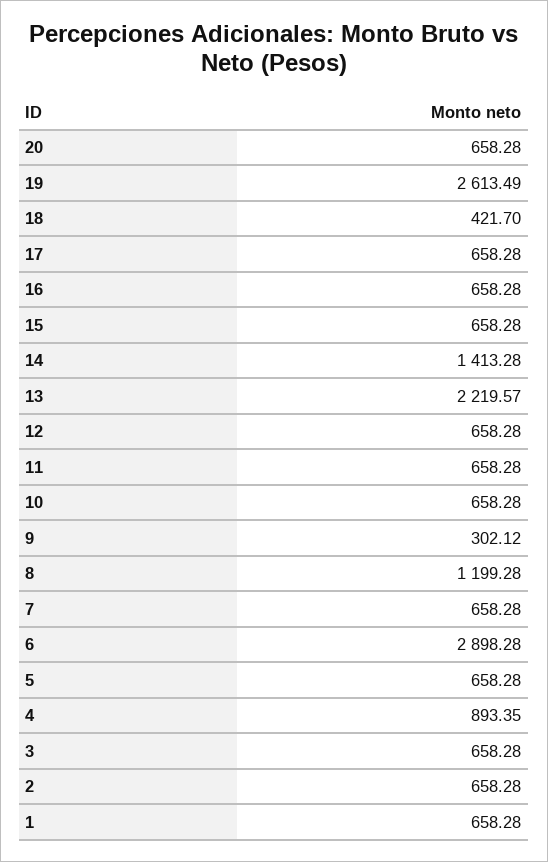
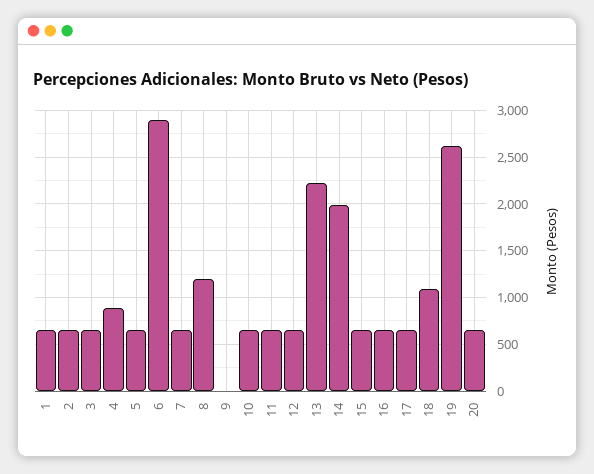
18: 421.7 -> 1100
14: 1413.28 -> 2000
9: 302.12 -> 0

